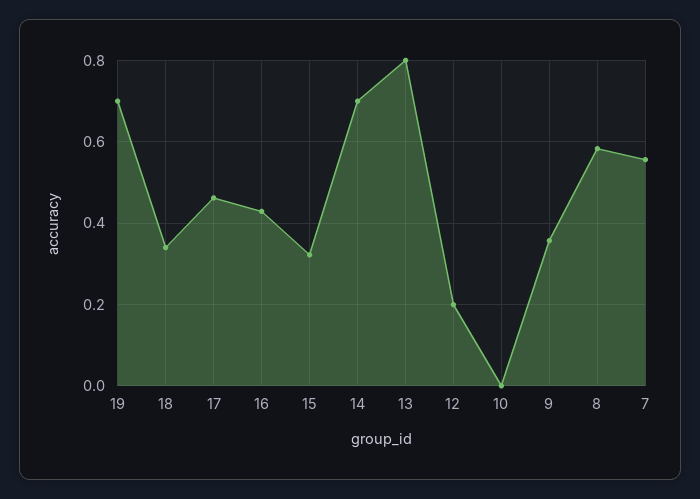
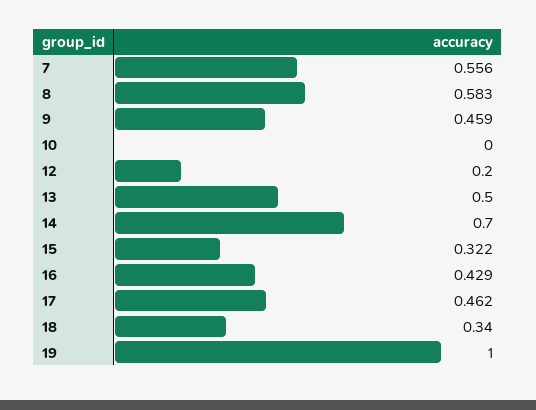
19: 0.7 -> 1
13: 0.8 -> 0.5
9: 0.36 -> 0.459

